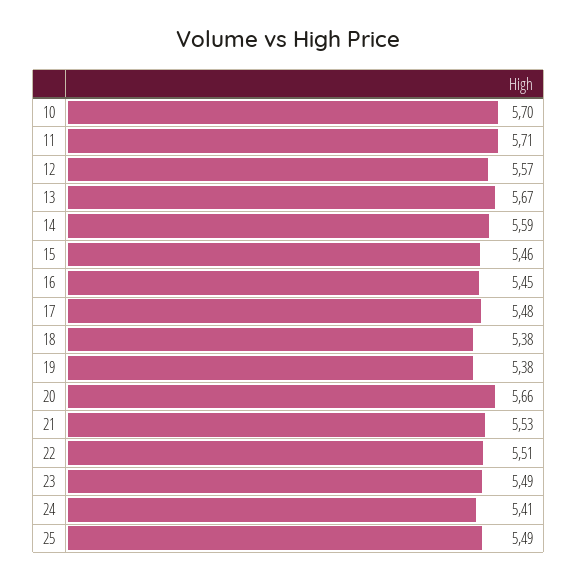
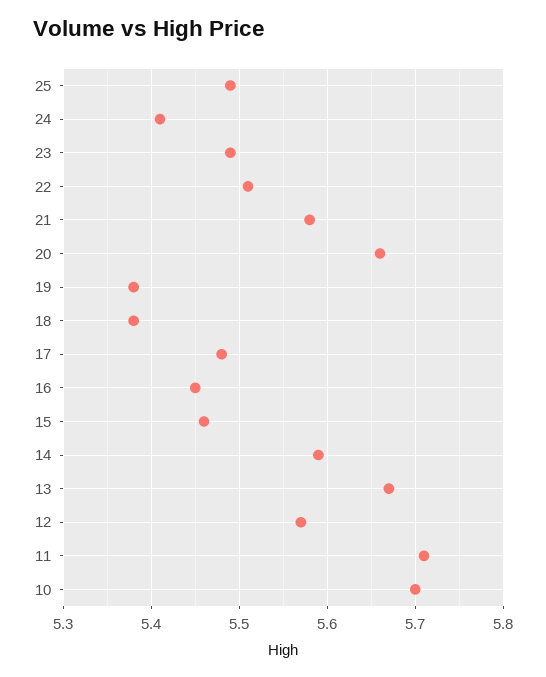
21: 5.53 -> 5.58

